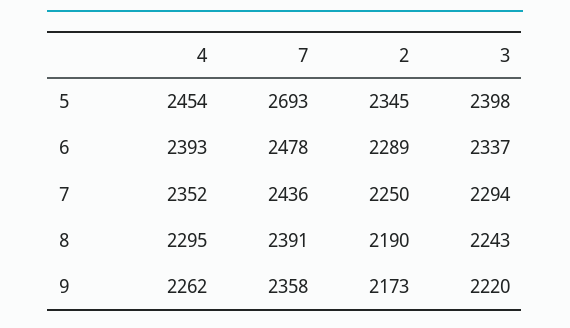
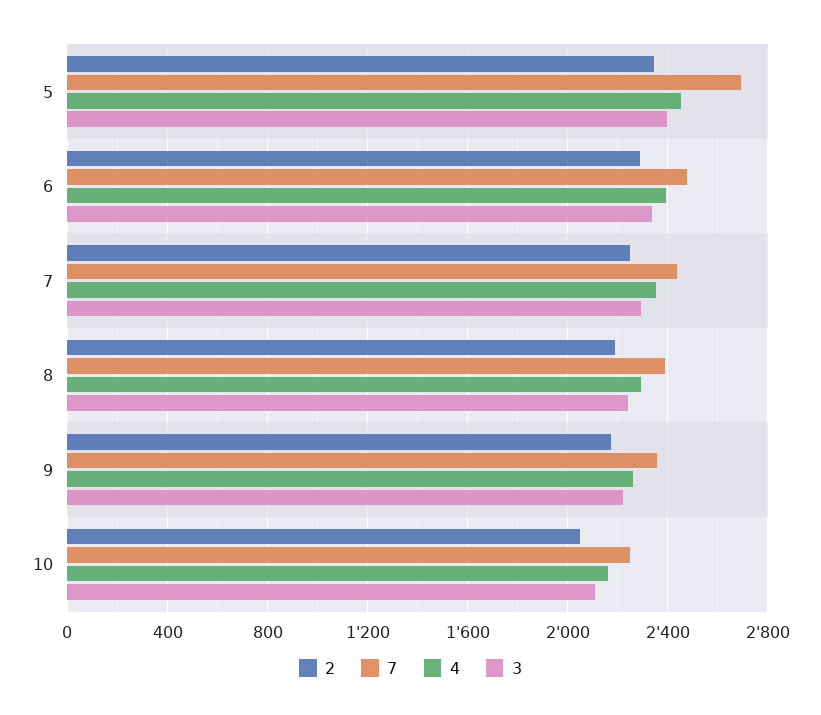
2, 10: none -> 2050
7, 10: none -> 2250
4, 10: none -> 2150
3, 10: none -> 2100

